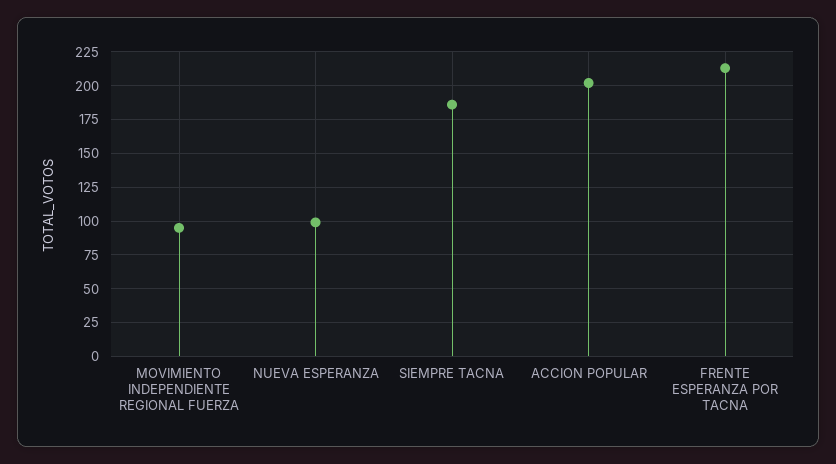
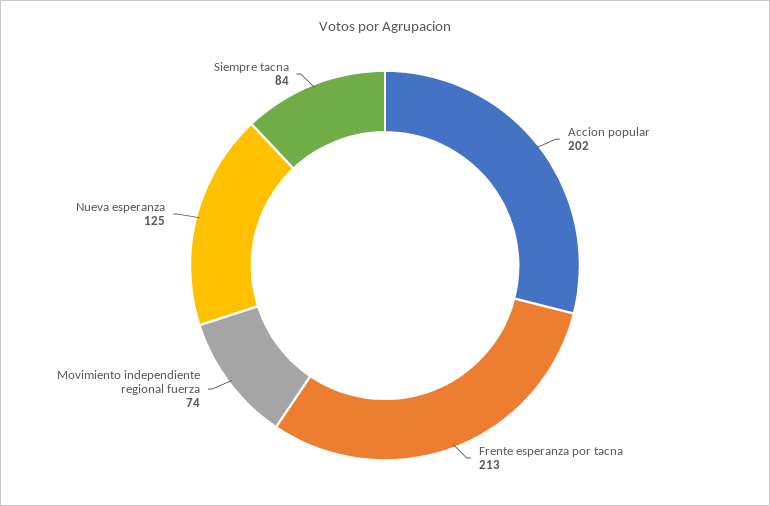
MOVIMIENTO INDEPENDIENTE REGIONAL FUERZA: 95 -> 74
NUEVA ESPERANZA: 100 -> 125
SIEMPRE TACNA: 185 -> 84

